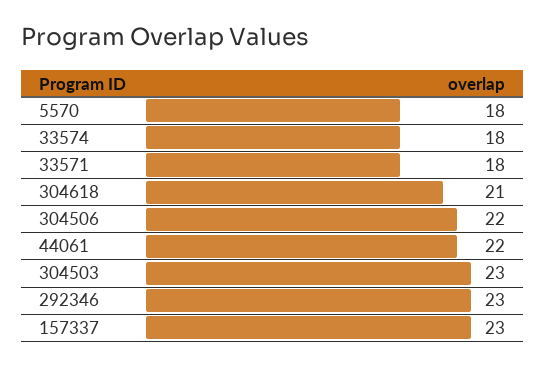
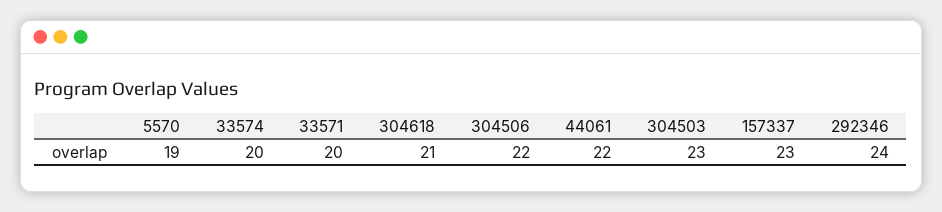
5570: 18 -> 19
33574: 18 -> 20
33571: 18 -> 20
292346: 23 -> 24

